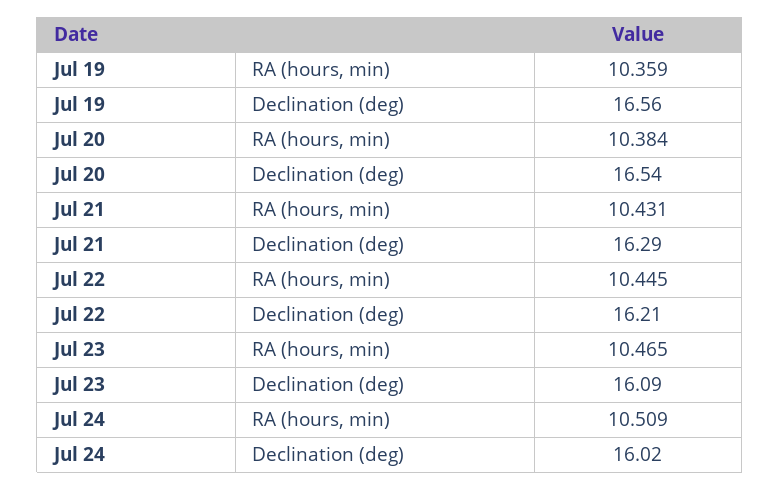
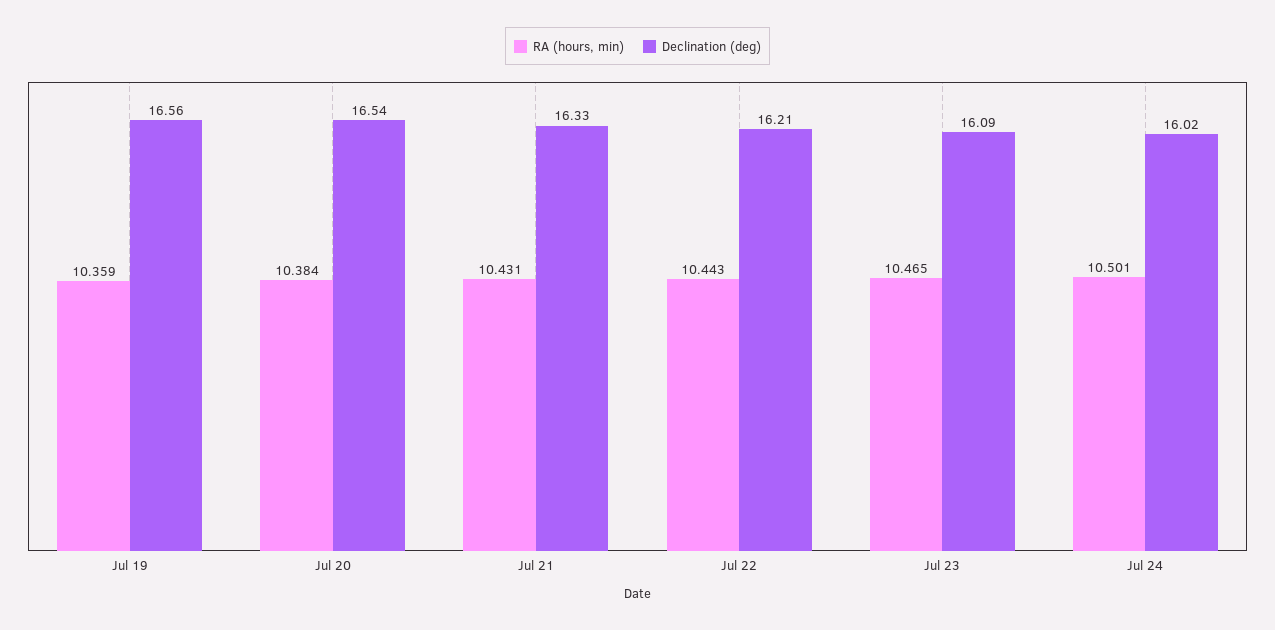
Declination (deg), Jul 21: 16.29 -> 16.33
RA (hours, min), Jul 22: 10.445 -> 10.443
RA (hours, min), Jul 24: 10.509 -> 10.501

